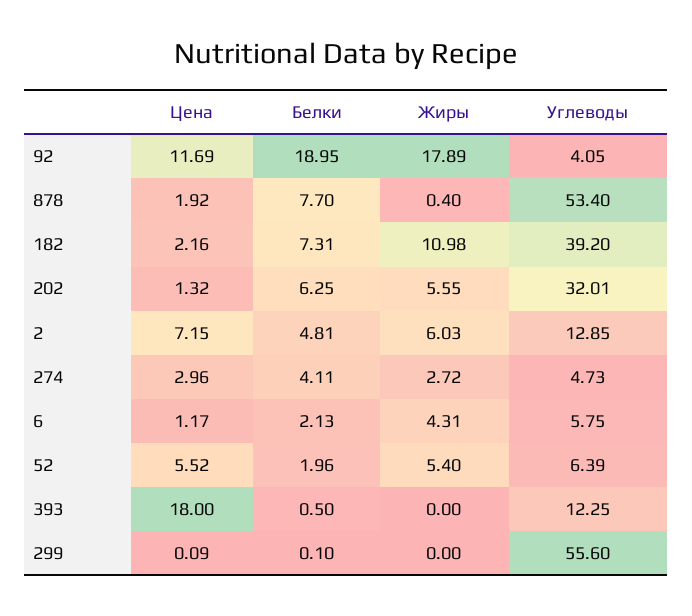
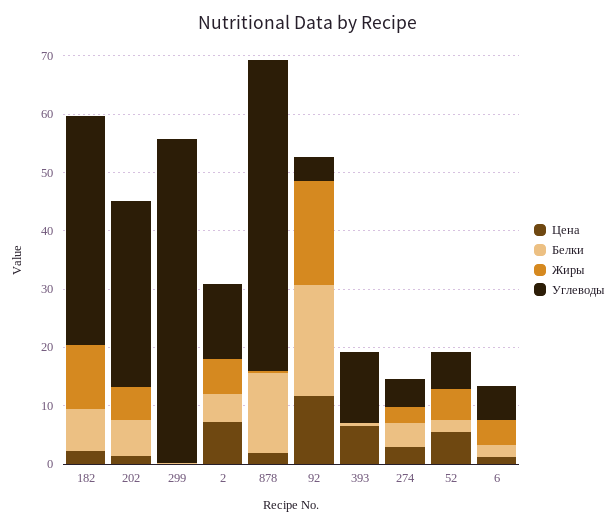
Белки, 878: 7.7 -> 14
Цена, 393: 18 -> 6

